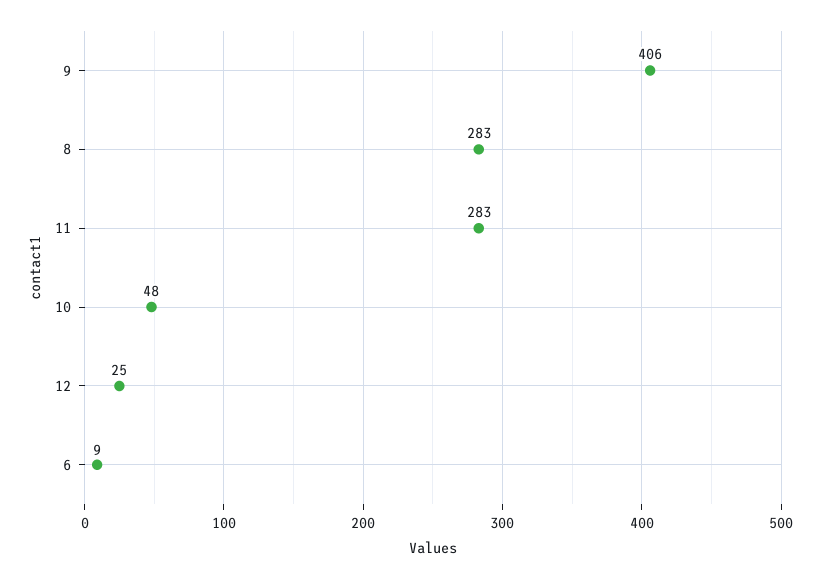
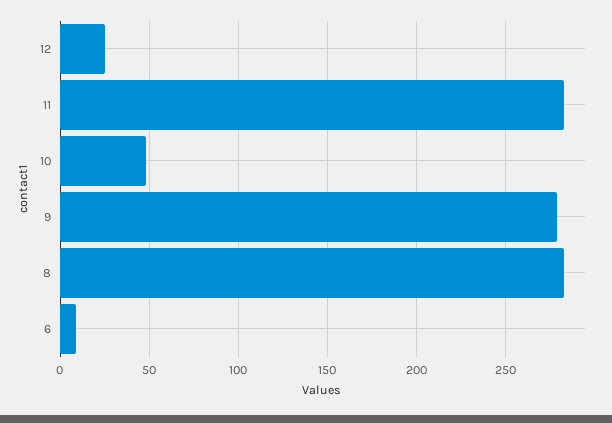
9: 406 -> 280

